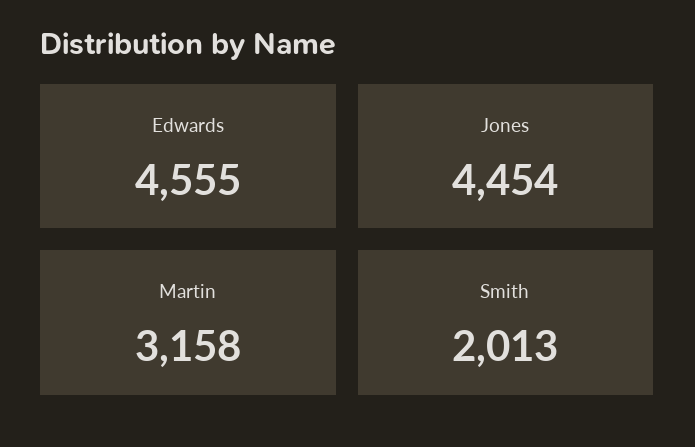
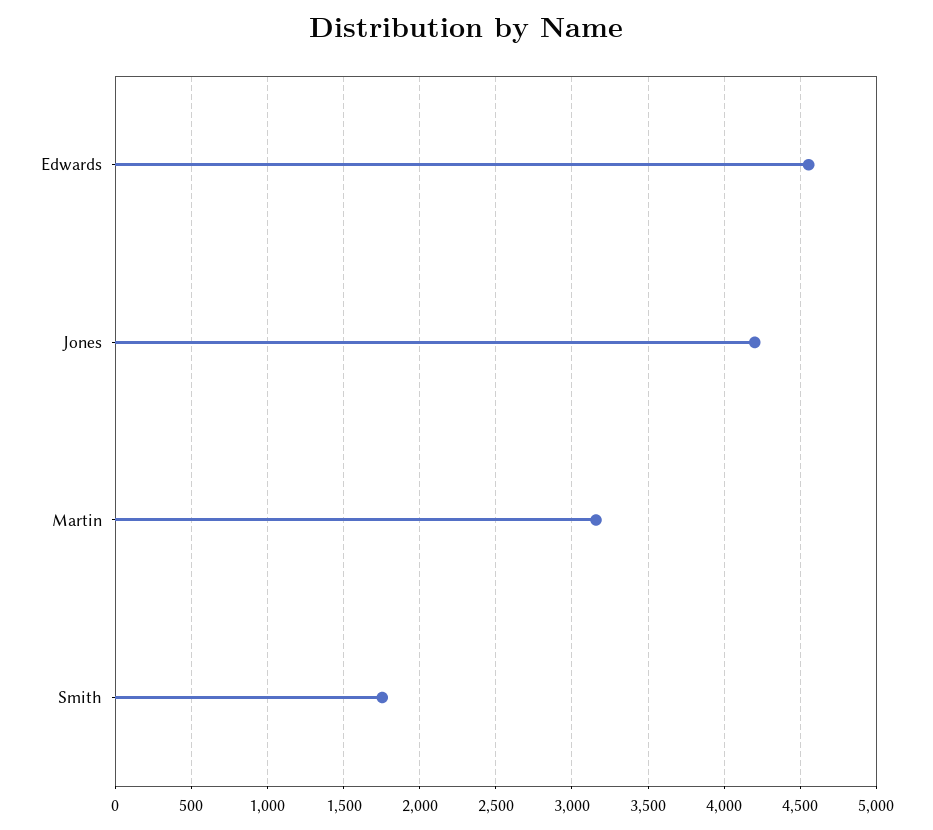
Jones: 4454 -> 4200
Smith: 2013 -> 1750

